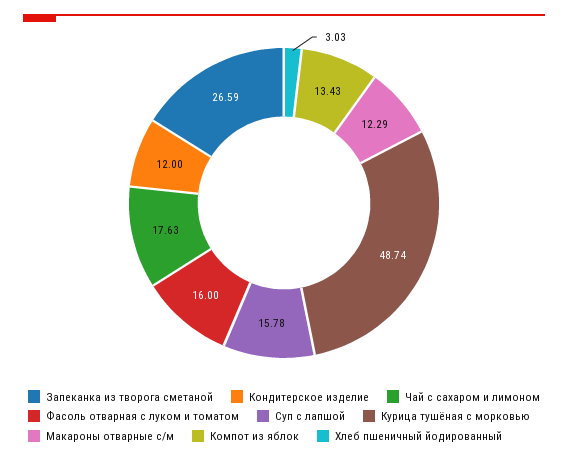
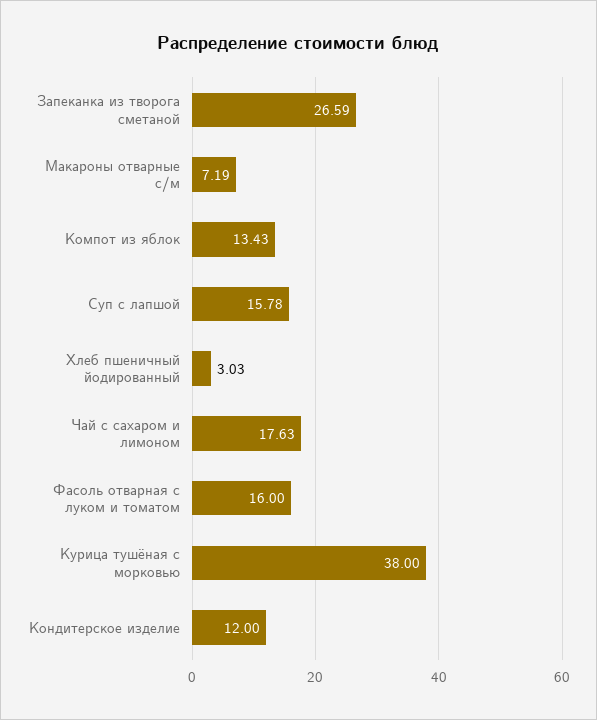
Курица тушёная с морковью: 48.74 -> 38
Макароны отварные с/м: 12.29 -> 7.19

